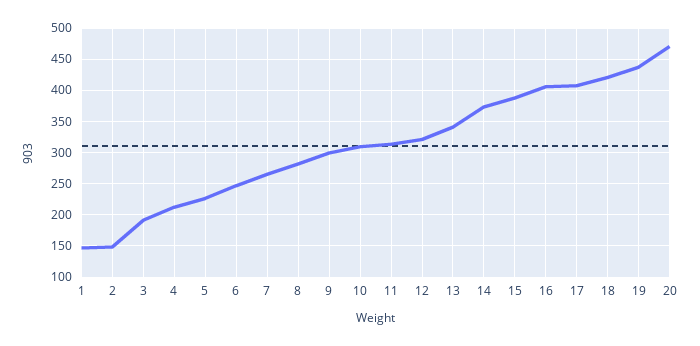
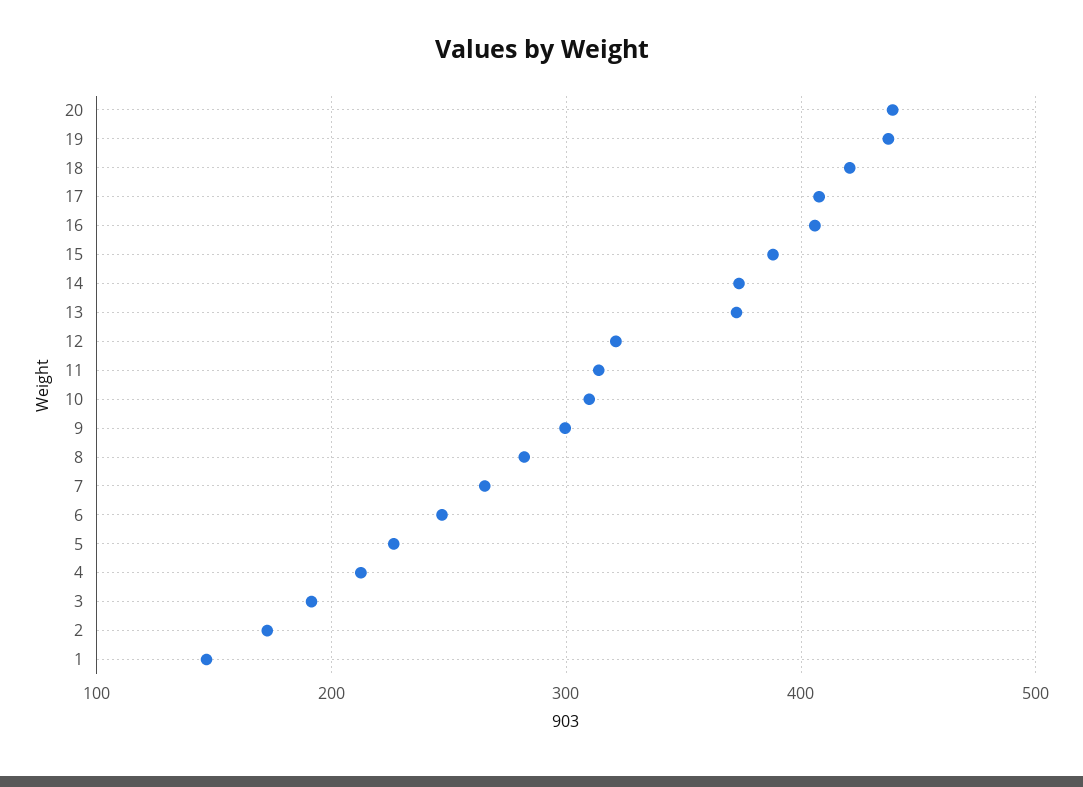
2: 150 -> 170
13: 340 -> 370
20: 470 -> 440

